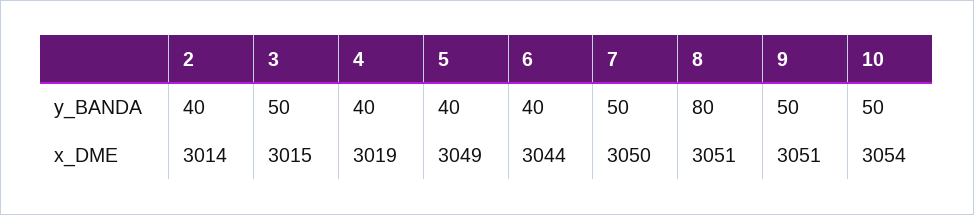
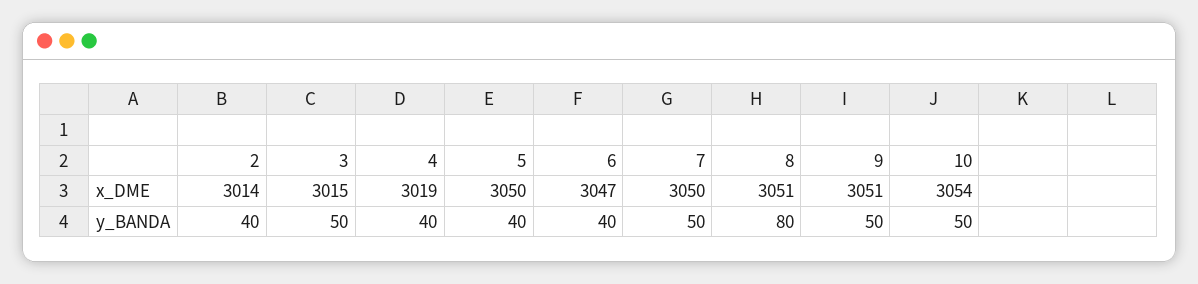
5, x_DME: 3049 -> 3050
6, x_DME: 3044 -> 3047

